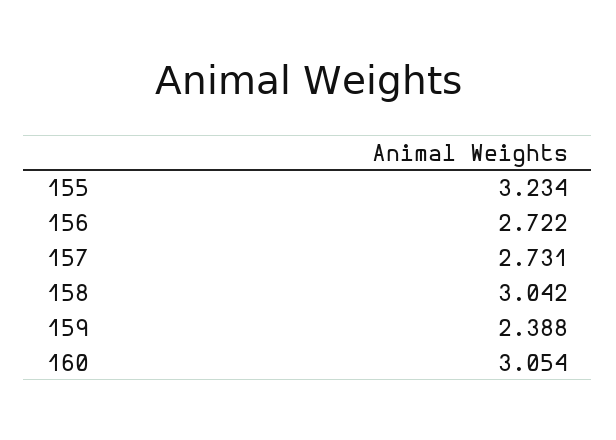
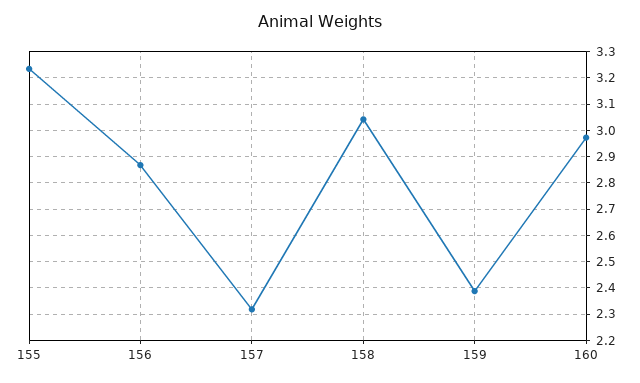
156: 2.722 -> 2.875
157: 2.731 -> 2.325
160: 3.054 -> 2.975

